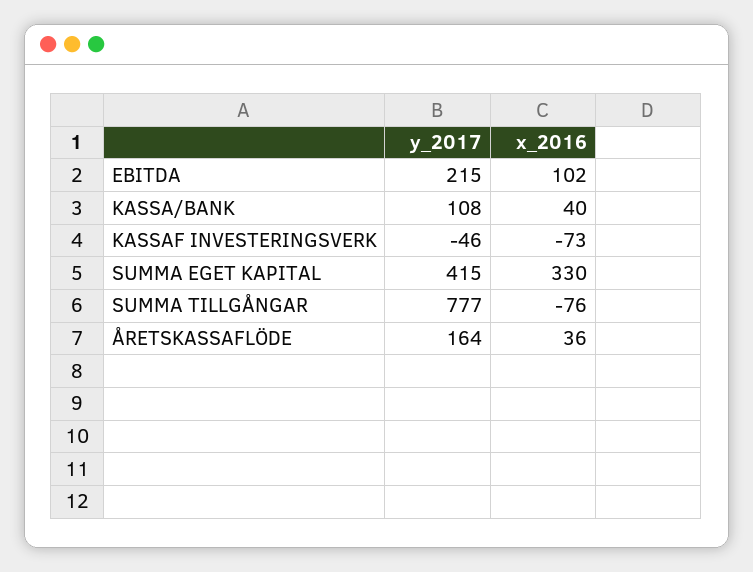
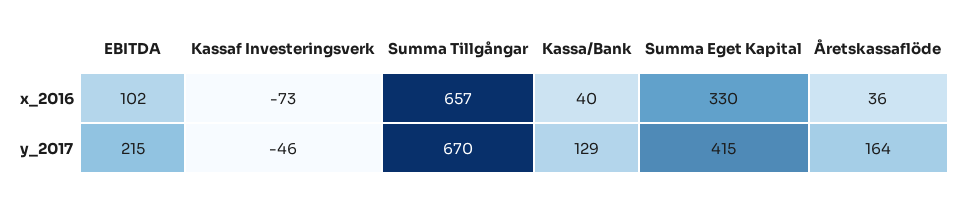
y_2017, KASSA/BANK: 108 -> 129
y_2017, SUMMA TILLGÅNGAR: 777 -> 670
x_2016, SUMMA TILLGÅNGAR: -76 -> 657

